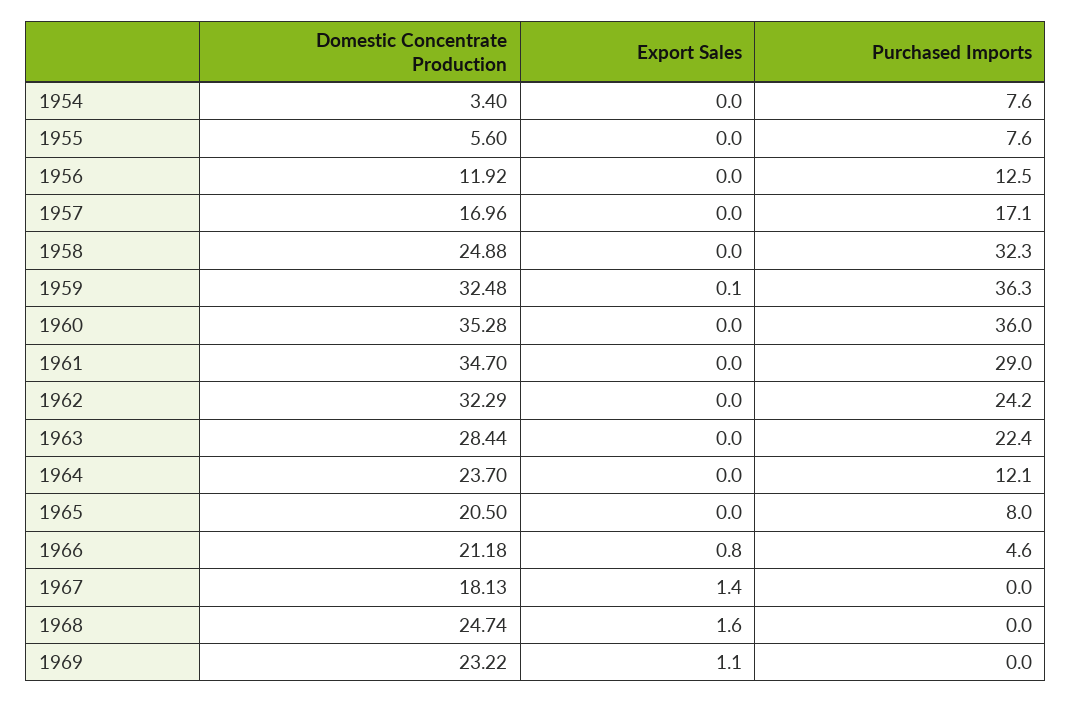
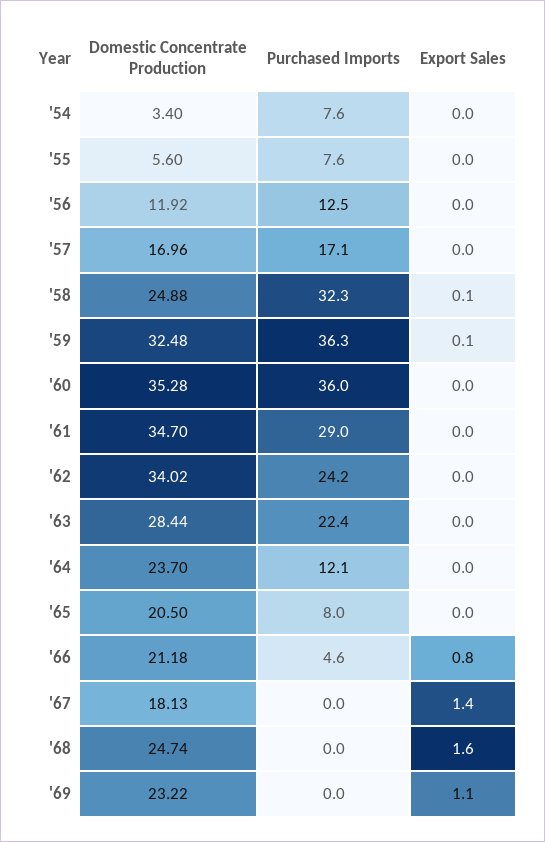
Export Sales, 1958: 0 -> 0.1
Domestic Concentrate Production, 1962: 32.29 -> 34.02

